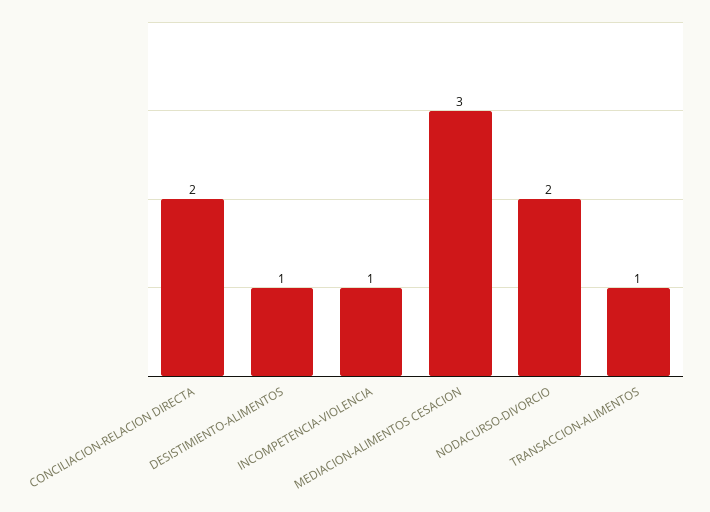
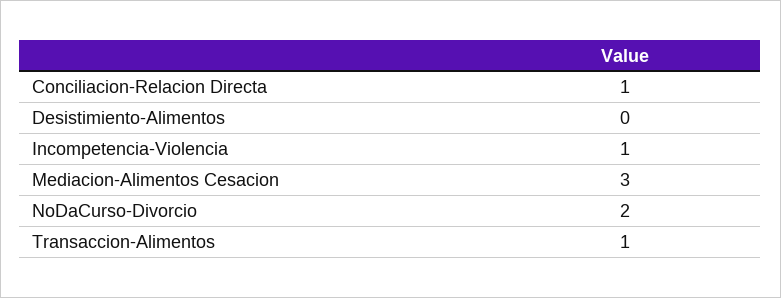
CONCILIACION-RELACION DIRECTA: 2 -> 1
DESISTIMIENTO-ALIMENTOS: 1 -> 0

